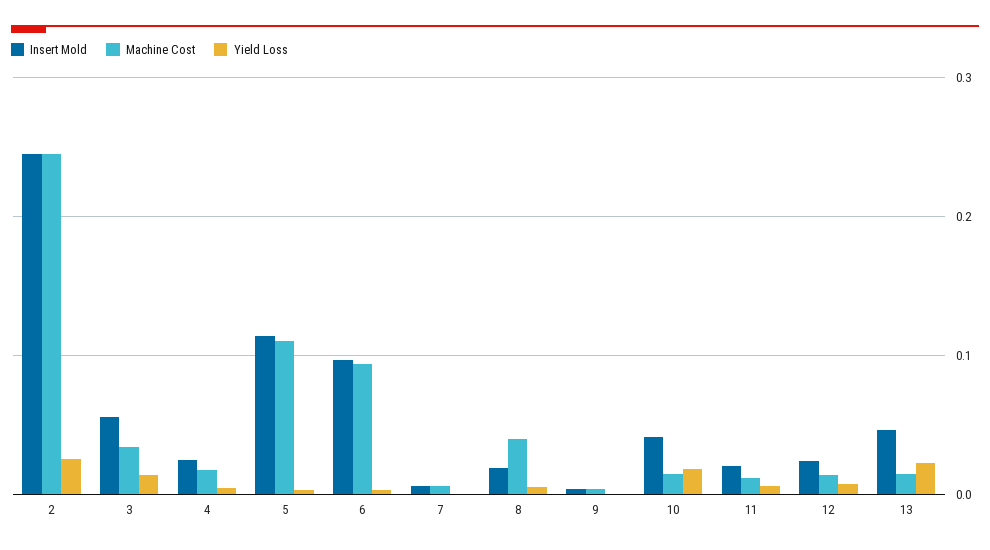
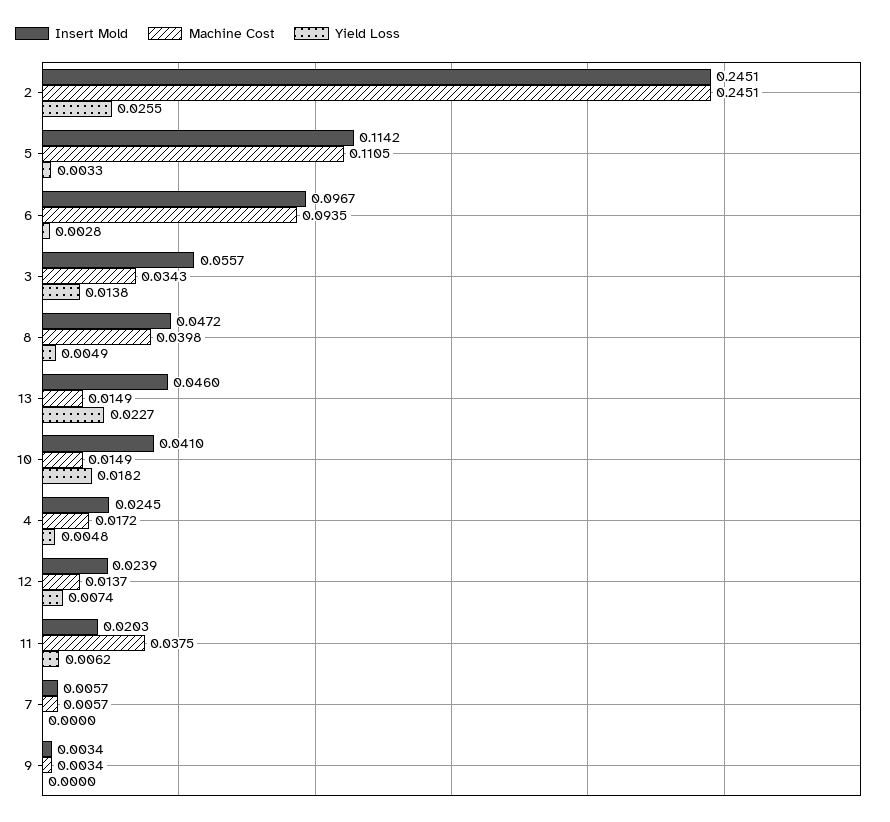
Insert Mold, 8: 0.02 -> 0.0472
Machine Cost, 11: 0.01 -> 0.0375

